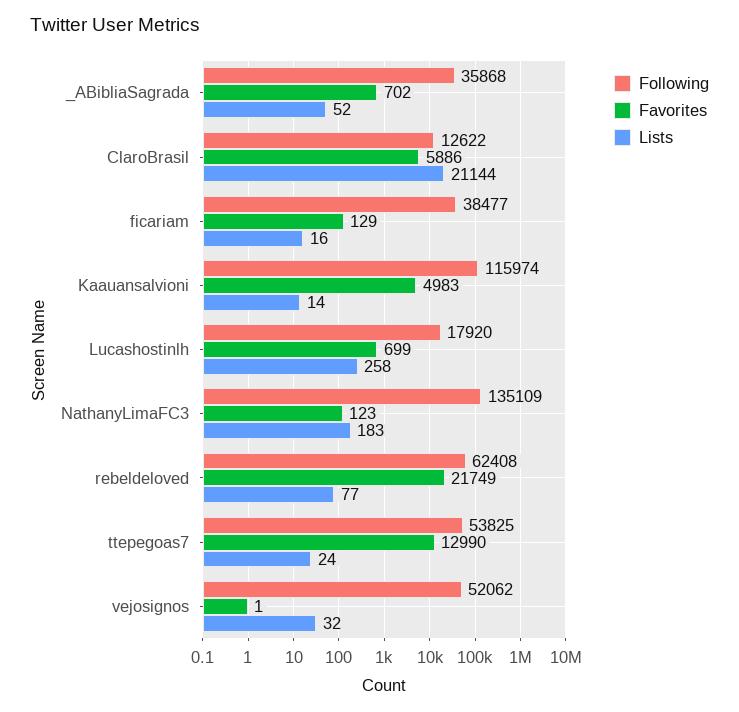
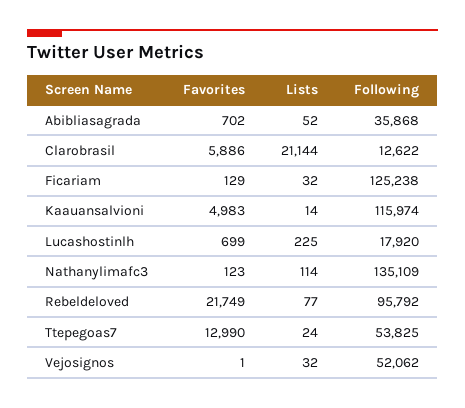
Following, ficariam: 38477 -> 125238
Lists, ficariam: 16 -> 32
Lists, Lucashostinlh: 258 -> 225
Lists, NathanyLimaFC3: 183 -> 114
Following, rebeldeloved: 62408 -> 95792

